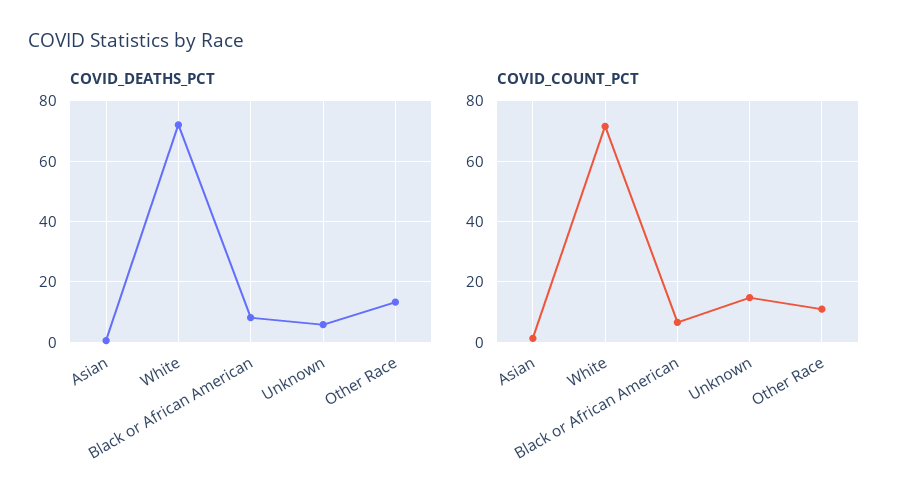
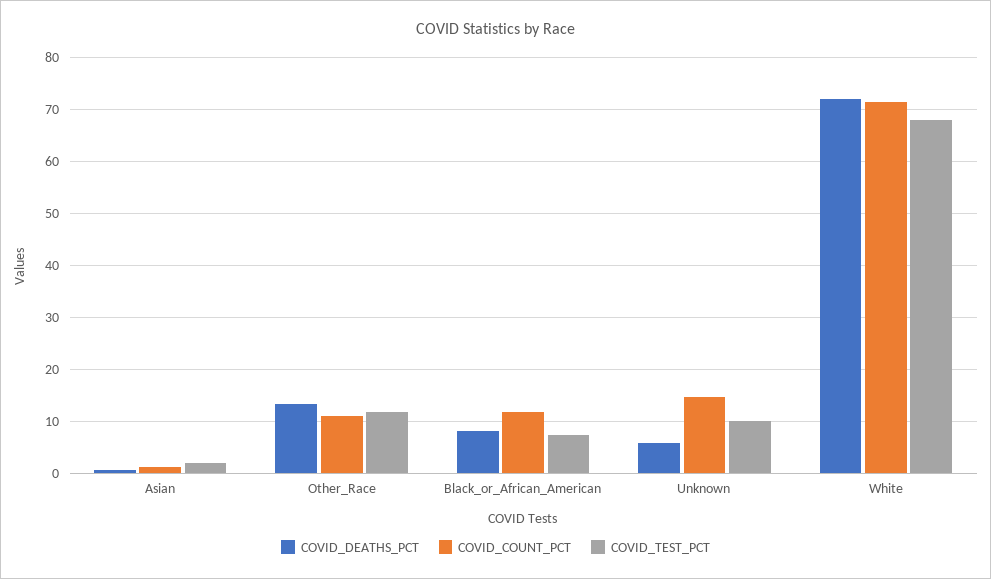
COVID_COUNT_PCT, Black or African American: 6 -> 12
COVID_TEST_PCT, Asian: none -> 2
COVID_TEST_PCT, Other Race: none -> 12
COVID_TEST_PCT, Black or African American: none -> 8
COVID_TEST_PCT, Unknown: none -> 10
COVID_TEST_PCT, White: none -> 68

